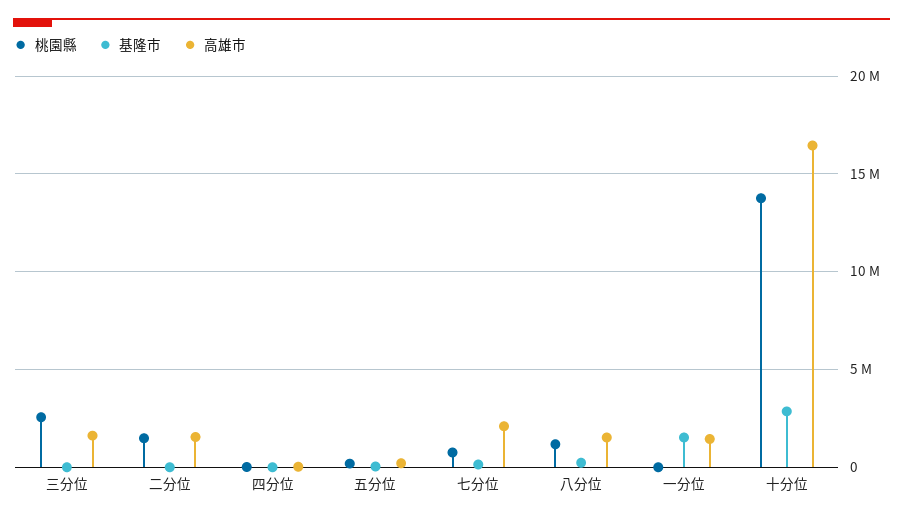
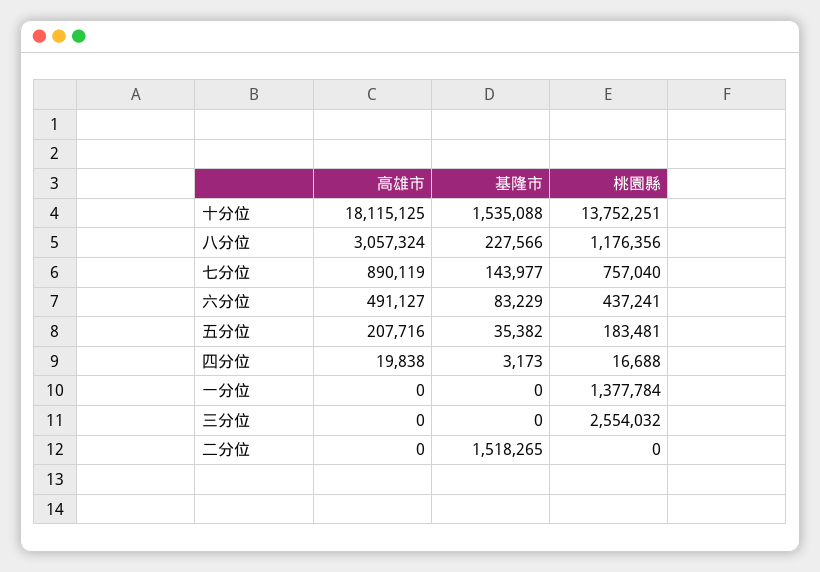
高雄市, 三分位: 1500000 -> 0
桃園縣, 二分位: 1500000 -> 0
基隆市, 二分位: 0 -> 1518265
高雄市, 二分位: 1500000 -> 0
高雄市, 七分位: 2000000 -> 890119
高雄市, 八分位: 1500000 -> 3057324
桃園縣, 一分位: 0 -> 1377784
基隆市, 一分位: 1500000 -> 0
高雄市, 一分位: 1500000 -> 0
基隆市, 十分位: 3000000 -> 1535088
高雄市, 十分位: 16500000 -> 18115125
高雄市, 六分位: none -> 491127
基隆市, 六分位: none -> 83229
桃園縣, 六分位: none -> 437241

